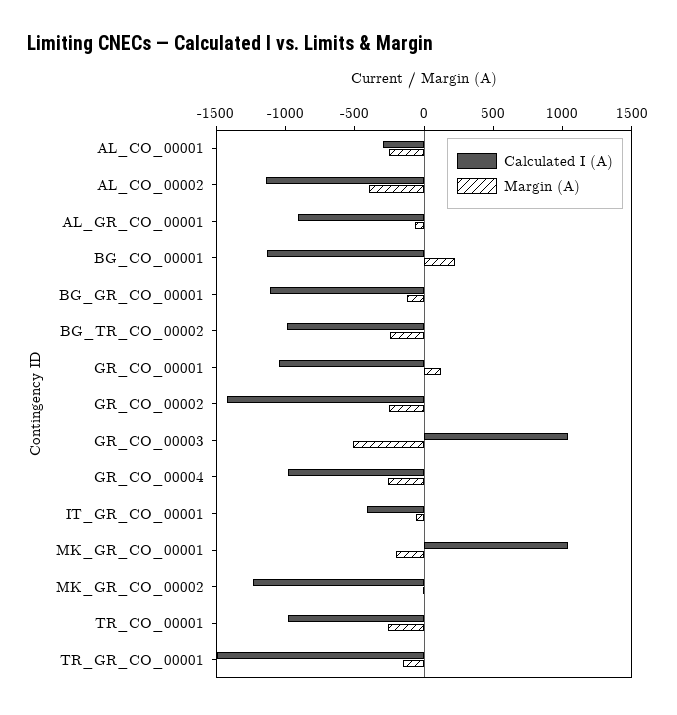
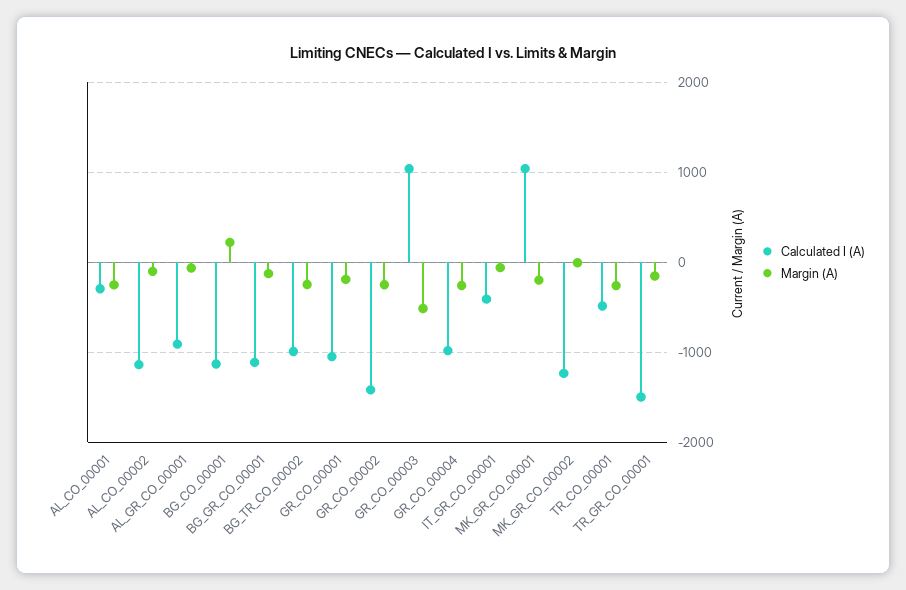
Margin (A), AL_CO_00002: -400 -> -100
Margin (A), GR_CO_00001: 100 -> -200
Calculated I (A), TR_CO_00001: -1000 -> -500

